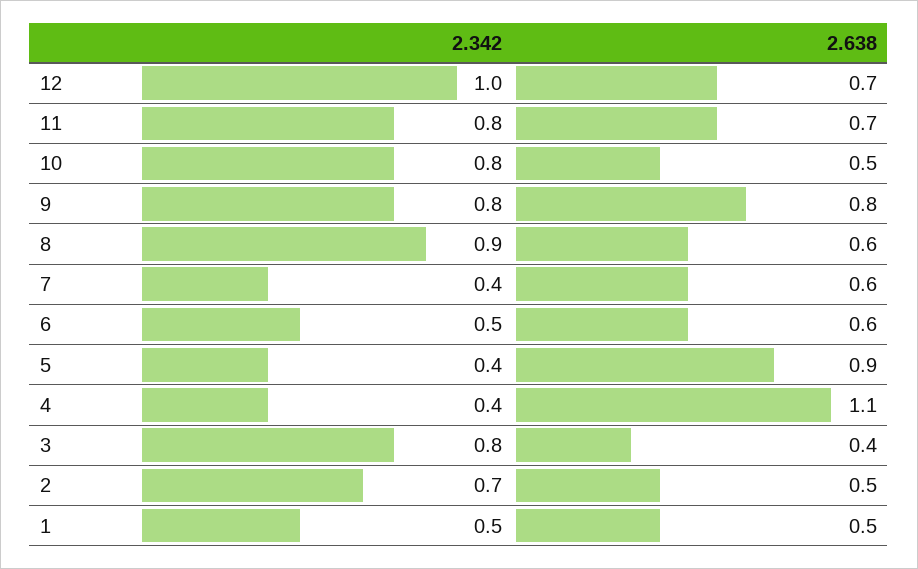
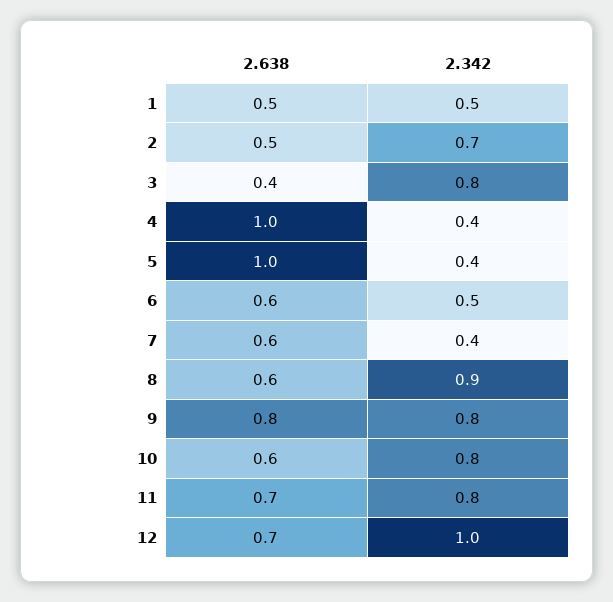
2.638, 10: 0.5 -> 0.6
2.638, 5: 0.9 -> 1
2.638, 4: 1.1 -> 1

